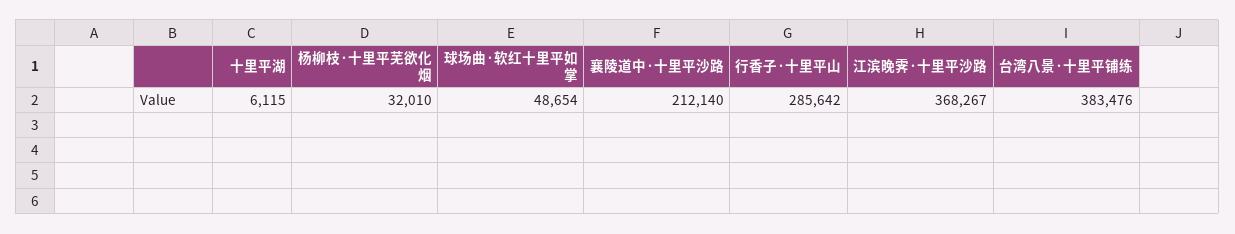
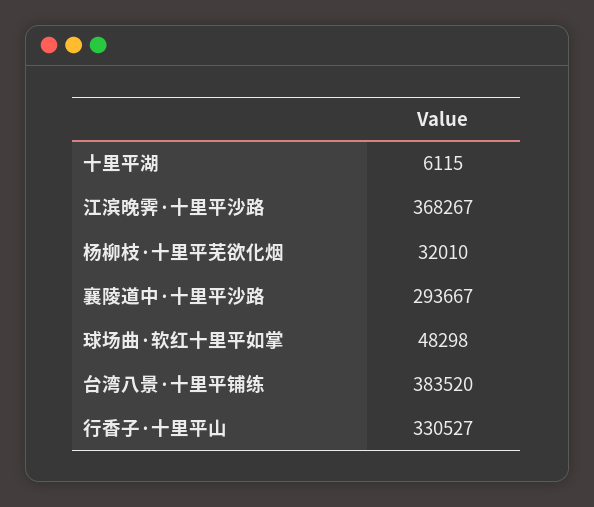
球场曲·软红十里平如掌: 48654 -> 48298
襄陵道中·十里平沙路: 212140 -> 293667
行香子·十里平山: 285642 -> 330527
台湾八景·十里平铺练: 383476 -> 383520

